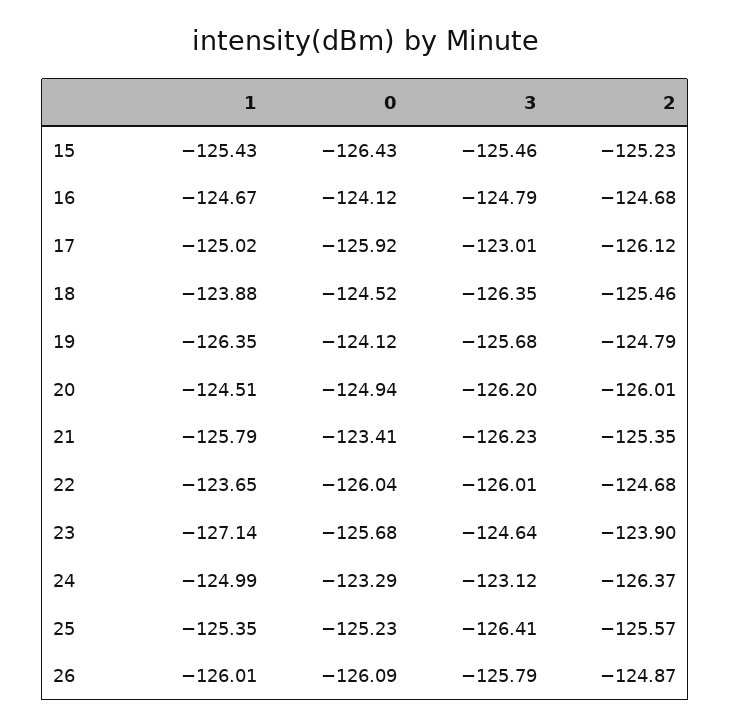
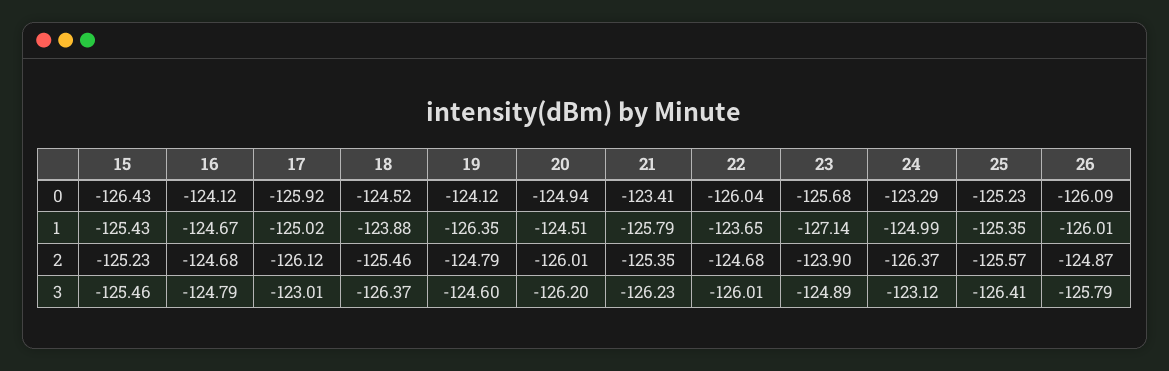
3, 18: -126.35 -> -126.37
3, 19: -125.68 -> -124.6
3, 23: -124.64 -> -124.89

